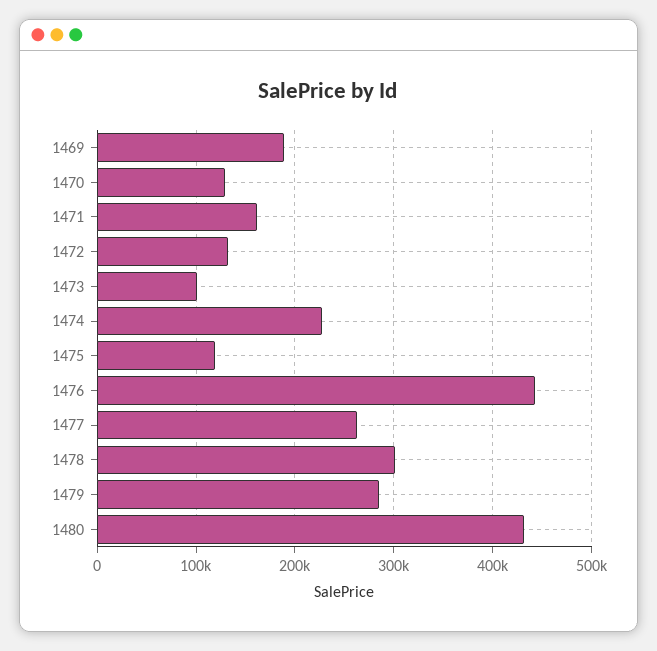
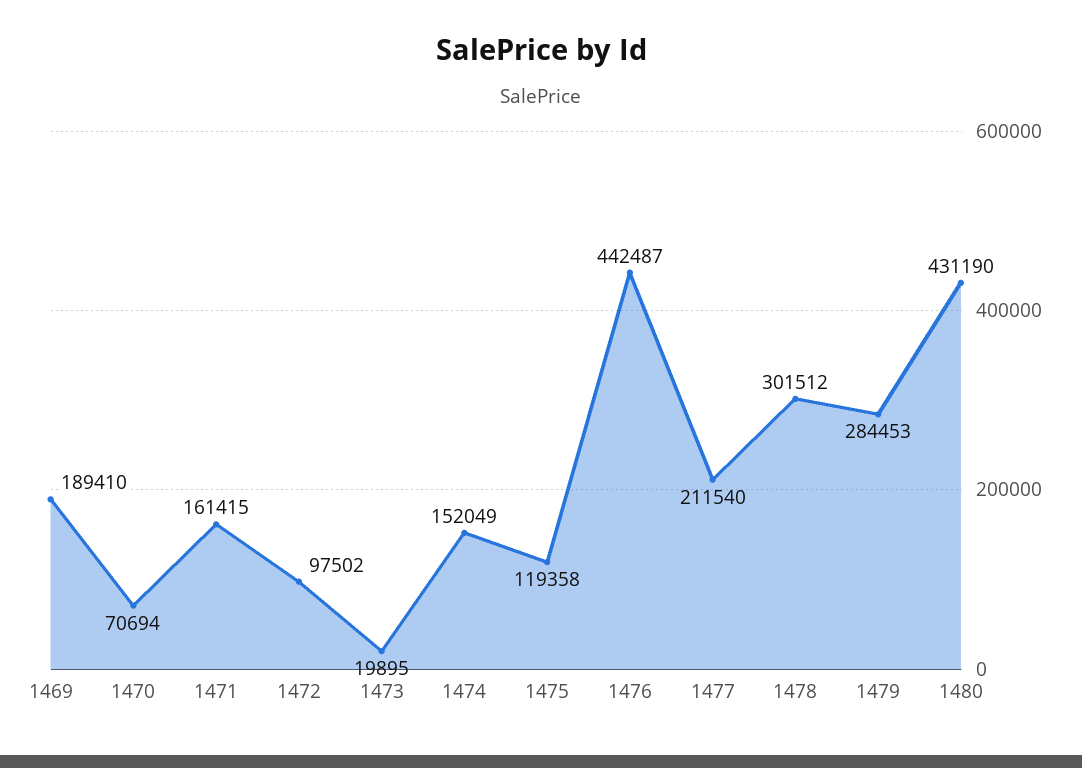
1470: 130000 -> 70694
1472: 130000 -> 97502
1473: 100000 -> 19895
1474: 230000 -> 152049
1477: 260000 -> 211540

